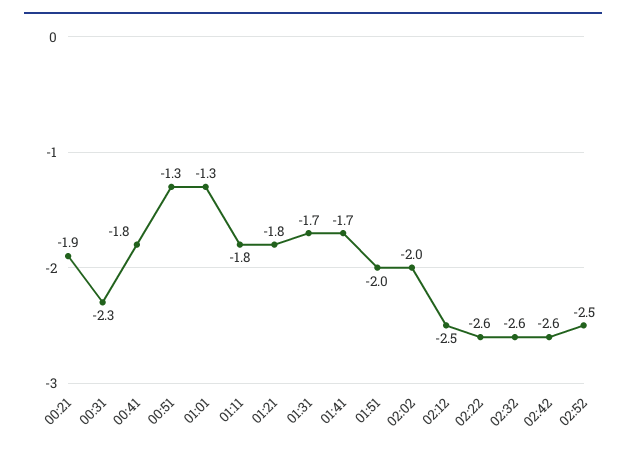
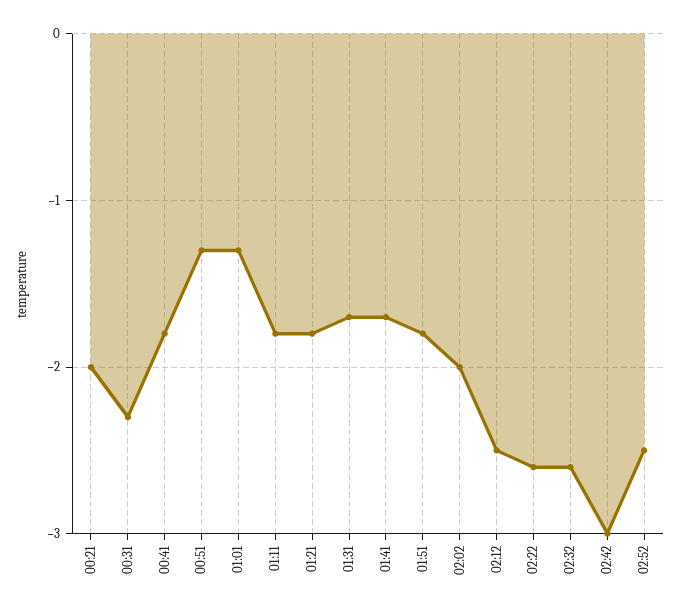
00:21: -1.9 -> -2
01:51: -2 -> -1.8
02:42: -2.6 -> -3

